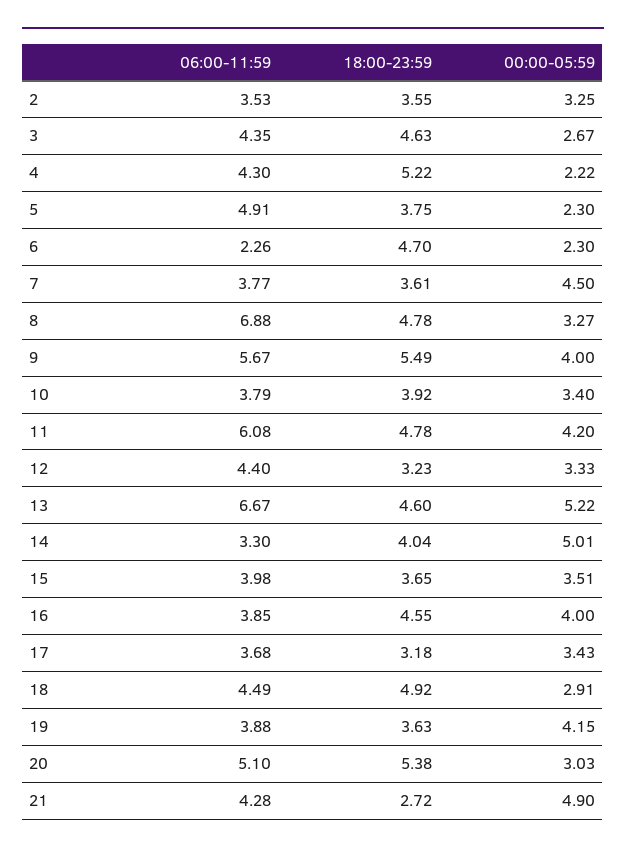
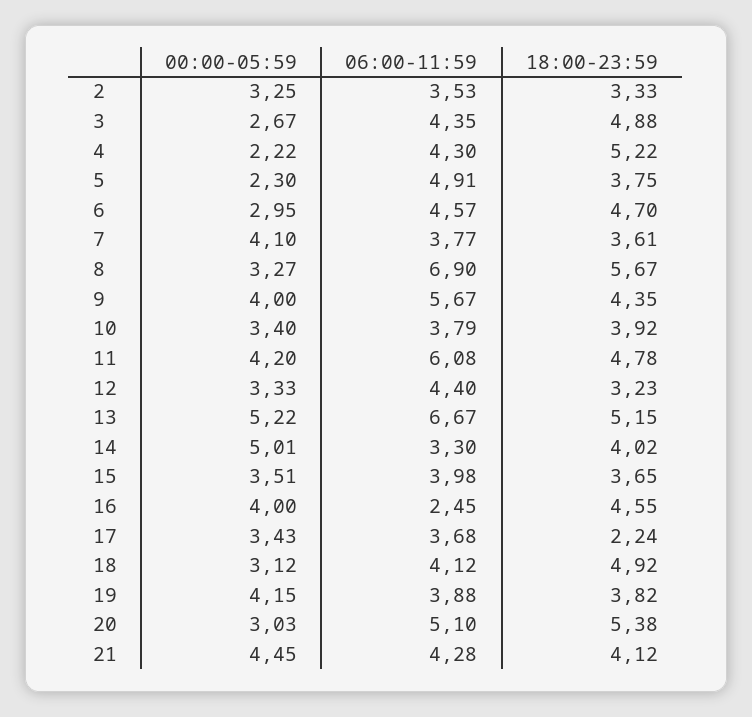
18:00-23:59, 2: 3.55 -> 3.33
18:00-23:59, 3: 4.63 -> 4.88
06:00-11:59, 6: 2.26 -> 4.57
00:00-05:59, 6: 2.3 -> 2.95
00:00-05:59, 7: 4.5 -> 4.1
06:00-11:59, 8: 6.88 -> 6.9
18:00-23:59, 8: 4.78 -> 5.67
18:00-23:59, 9: 5.49 -> 4.35
18:00-23:59, 13: 4.6 -> 5.15
18:00-23:59, 14: 4.04 -> 4.02
06:00-11:59, 16: 3.85 -> 2.45
18:00-23:59, 17: 3.18 -> 2.24
06:00-11:59, 18: 4.49 -> 4.12
00:00-05:59, 18: 2.91 -> 3.12
18:00-23:59, 19: 3.63 -> 3.82
18:00-23:59, 21: 2.72 -> 4.12
00:00-05:59, 21: 4.9 -> 4.45

